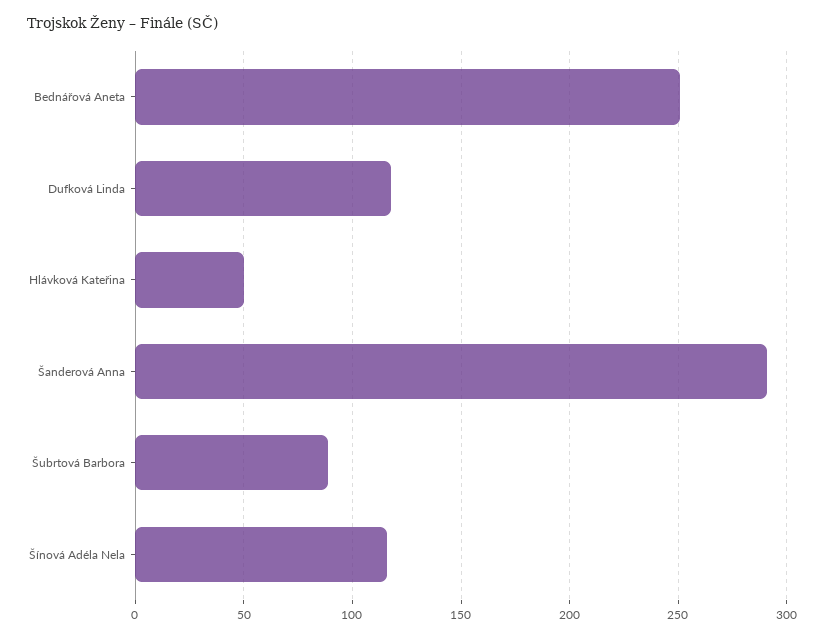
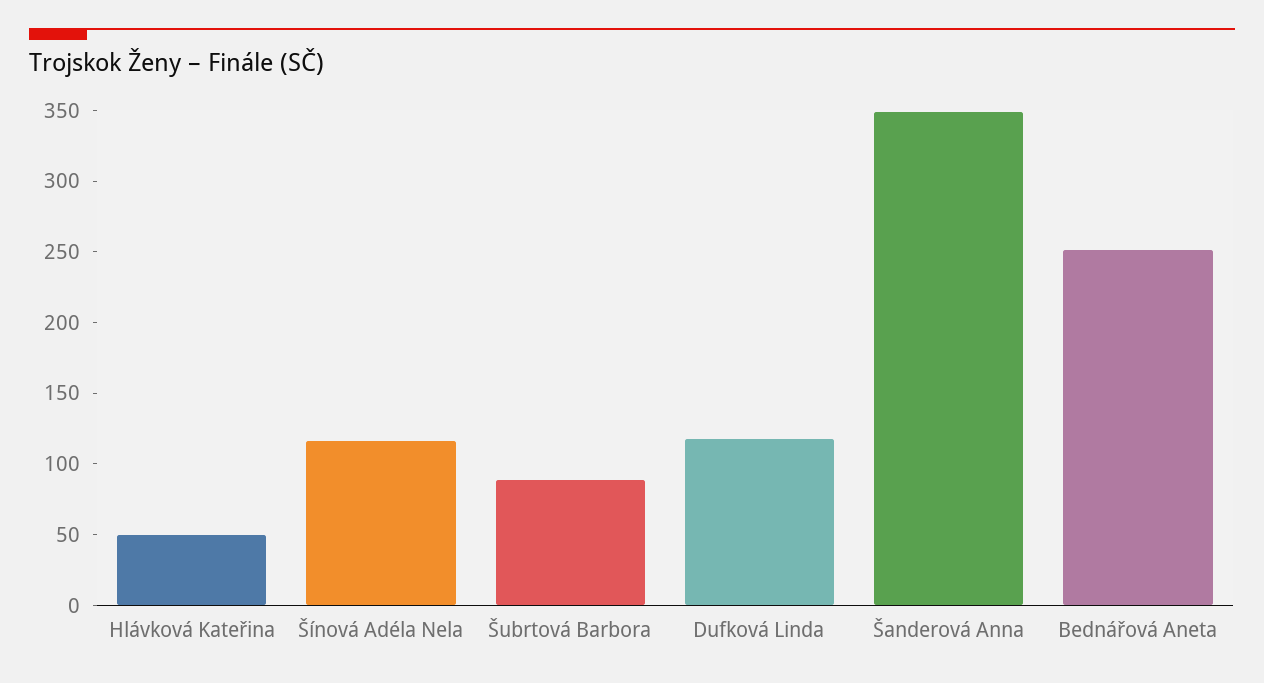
Šanderová Anna: 290 -> 350

